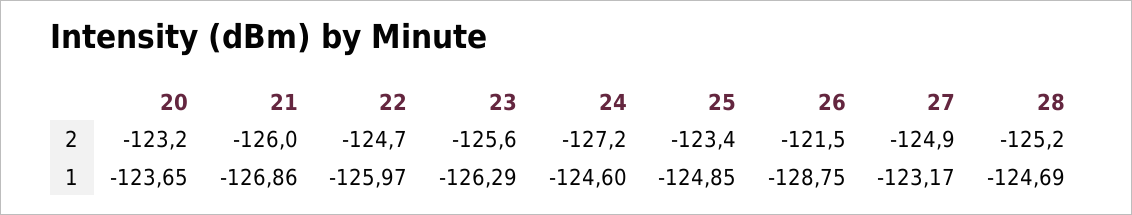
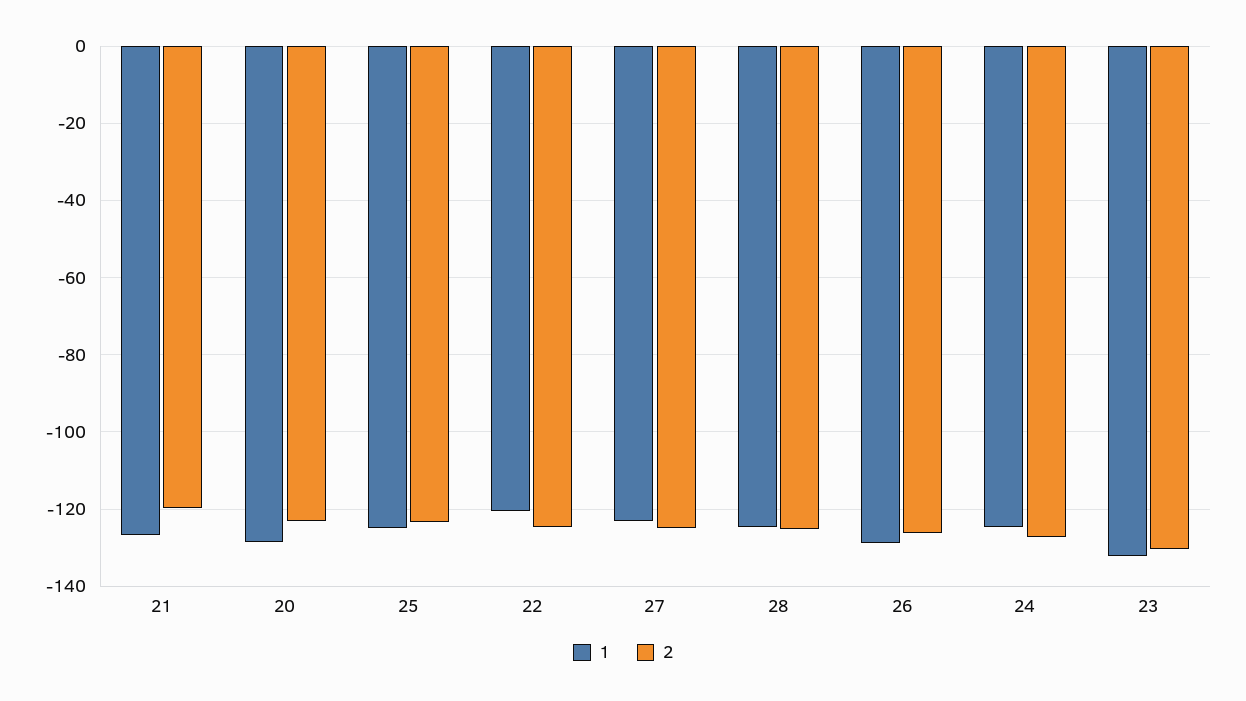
2, 21: -126 -> -120
2, 23: -125.6 -> -130
2, 26: -121.5 -> -126
1, 20: -123.65 -> -128
1, 22: -125.97 -> -120
1, 23: -126.29 -> -132

